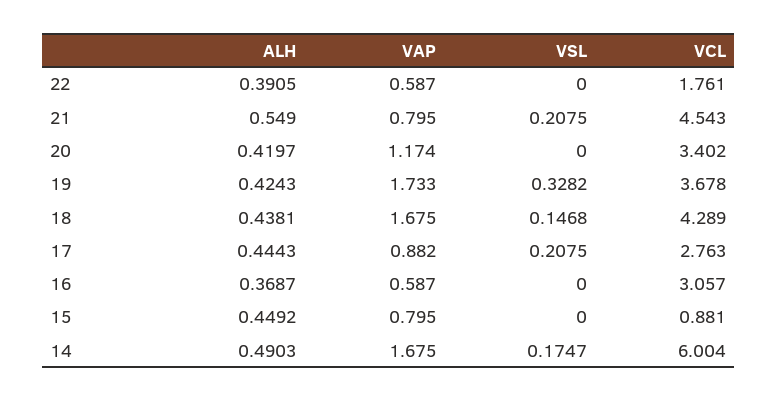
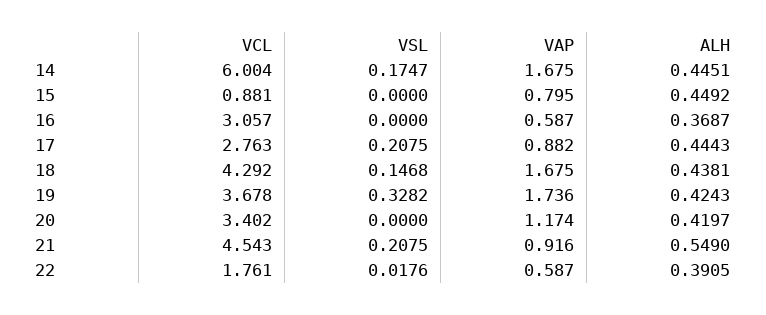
VSL, 22: 0 -> 0.0176
VAP, 21: 0.795 -> 0.916
VAP, 19: 1.733 -> 1.736
VCL, 18: 4.289 -> 4.292
ALH, 14: 0.4903 -> 0.4451

